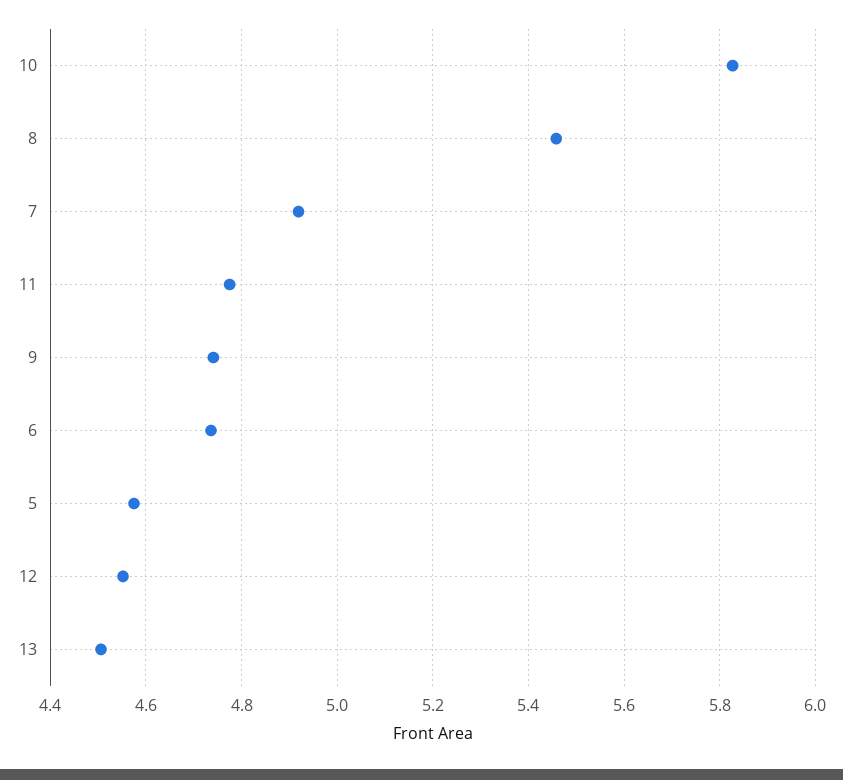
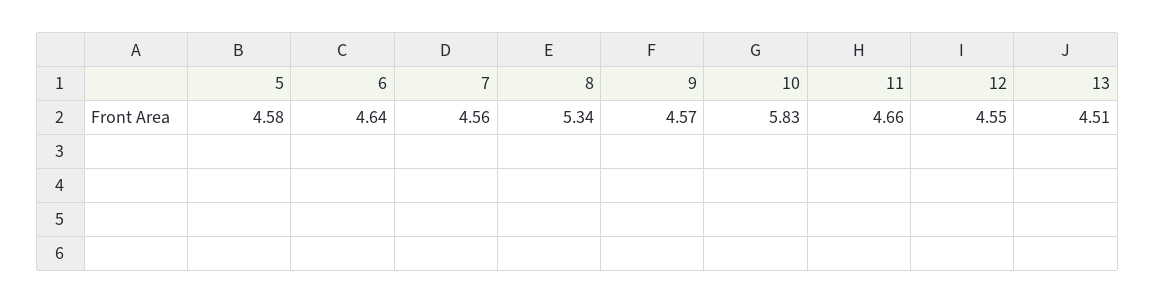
8: 5.46 -> 5.34
7: 4.92 -> 4.56
11: 4.78 -> 4.66
9: 4.74 -> 4.57
6: 4.74 -> 4.64

